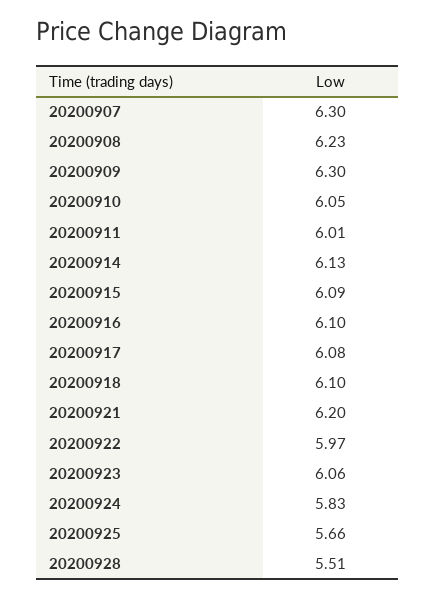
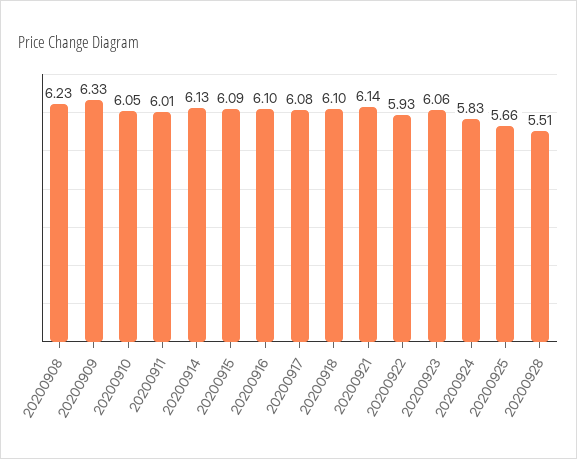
20200907: 6.3 -> none
20200909: 6.3 -> 6.33
20200921: 6.2 -> 6.14
20200922: 5.97 -> 5.93

